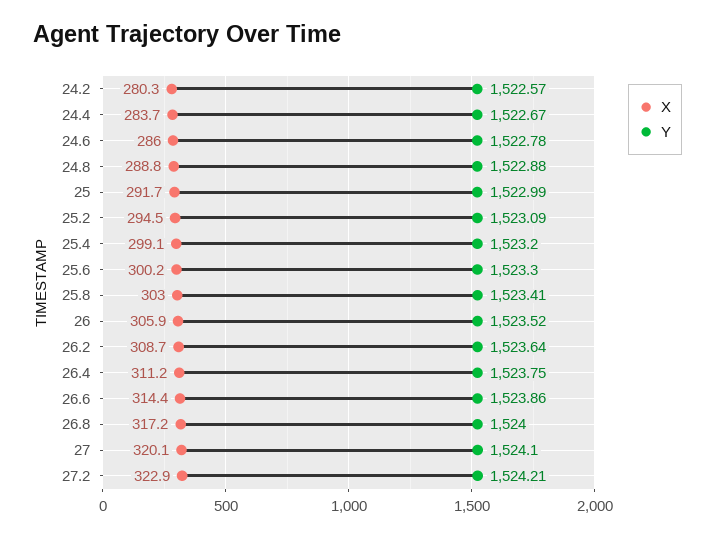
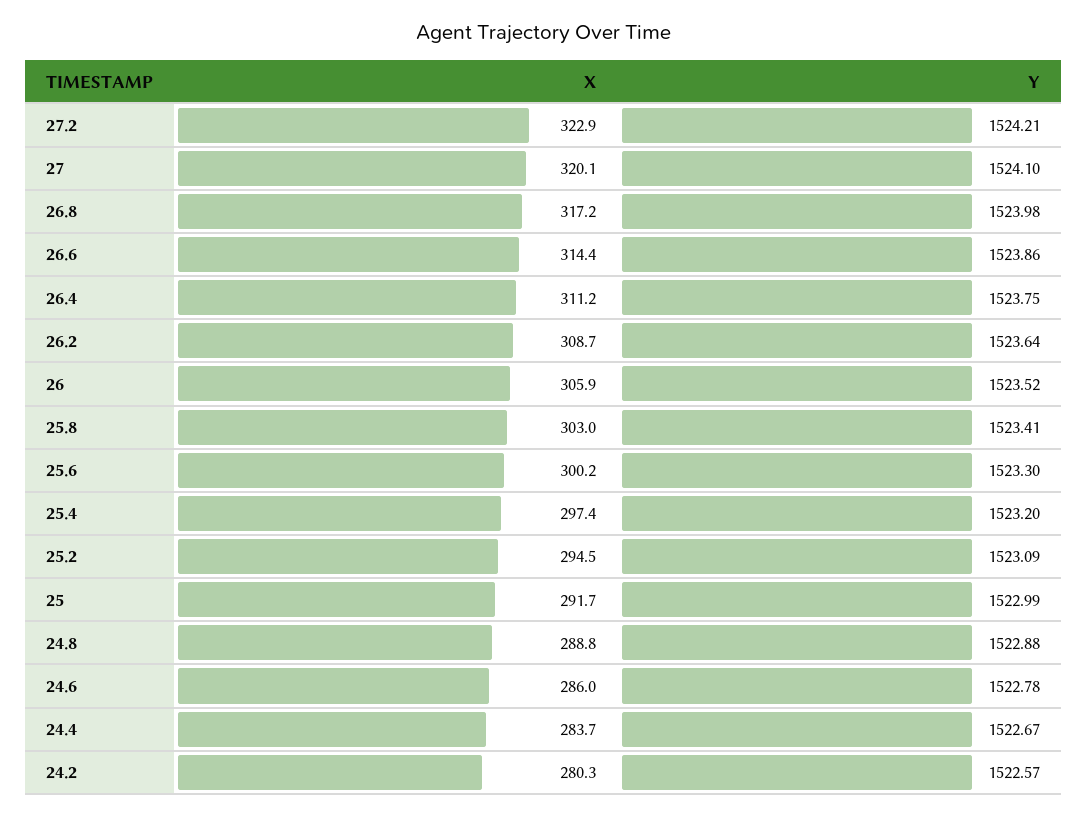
X, 25.4: 299.1 -> 297.4
Y, 26.8: 1524 -> 1523.98

